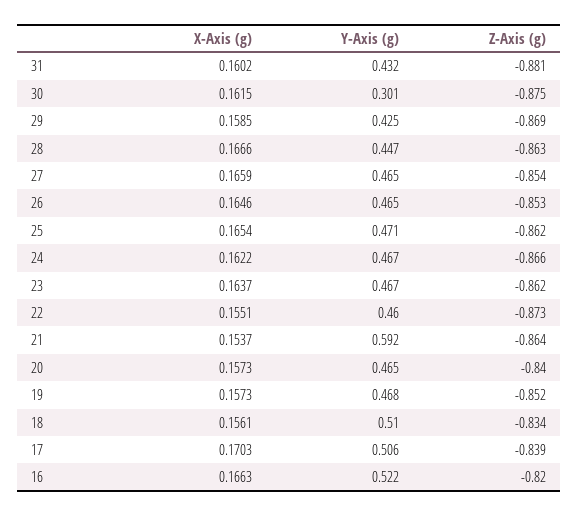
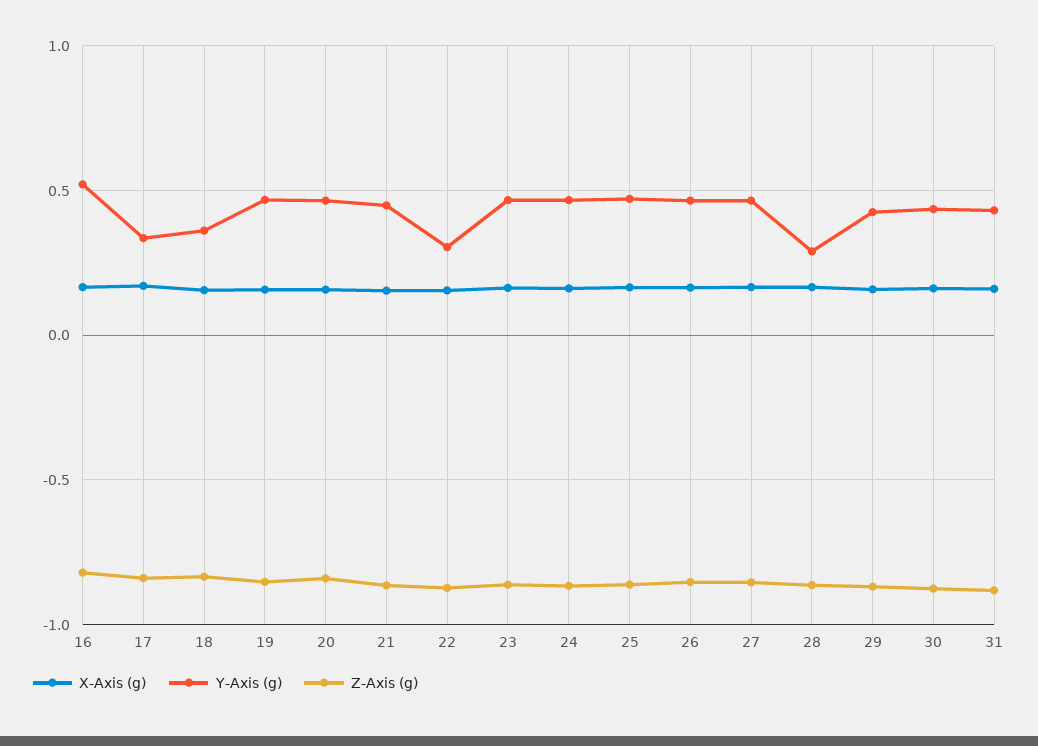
Y-Axis (g), 30: 0.301 -> 0.45
Y-Axis (g), 28: 0.447 -> 0.3
Y-Axis (g), 22: 0.46 -> 0.3
Y-Axis (g), 21: 0.592 -> 0.45
Y-Axis (g), 18: 0.51 -> 0.35
Y-Axis (g), 17: 0.506 -> 0.35

